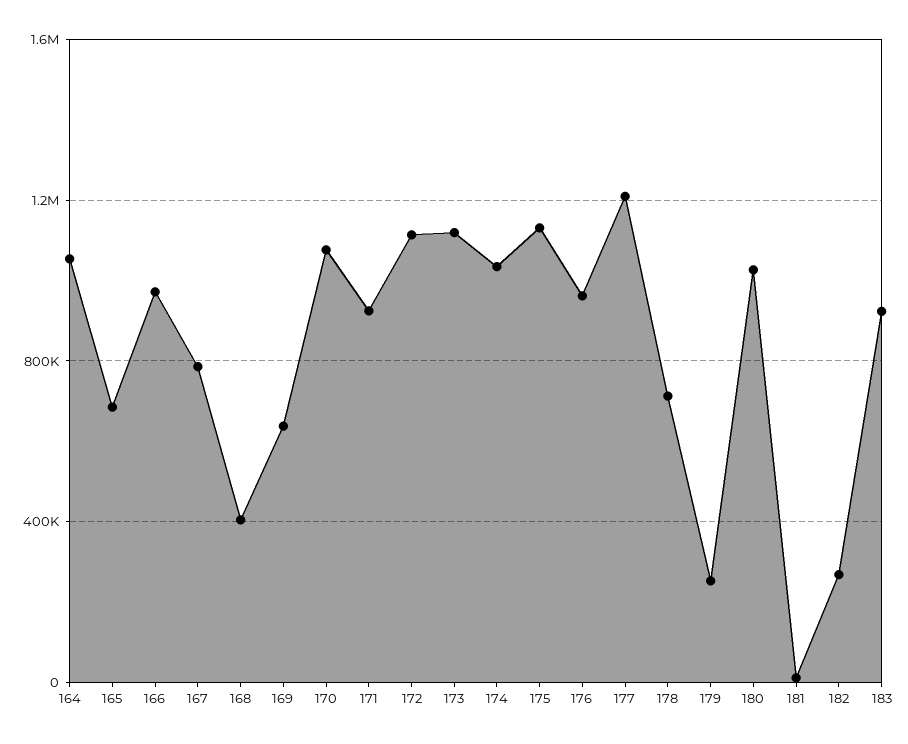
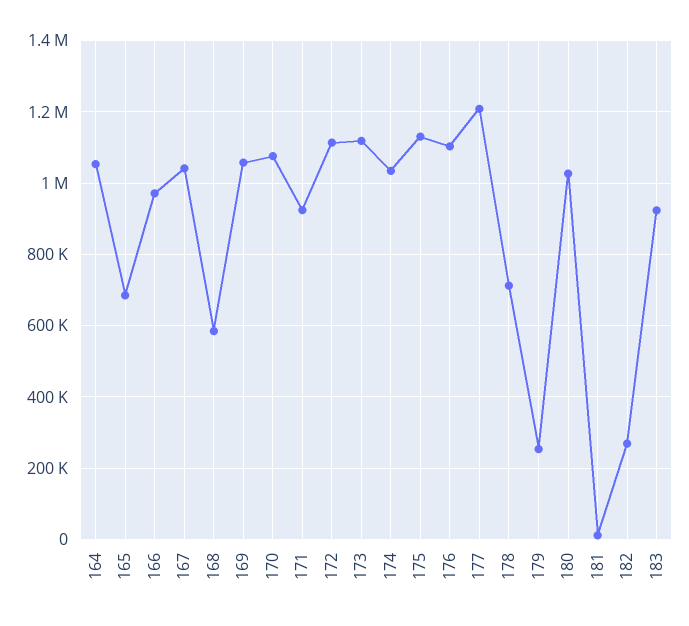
167: 800000 -> 1040000
168: 400000 -> 580000
169: 650000 -> 1060000
176: 950000 -> 1100000

